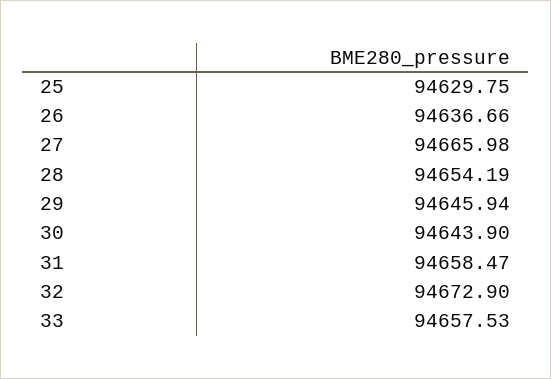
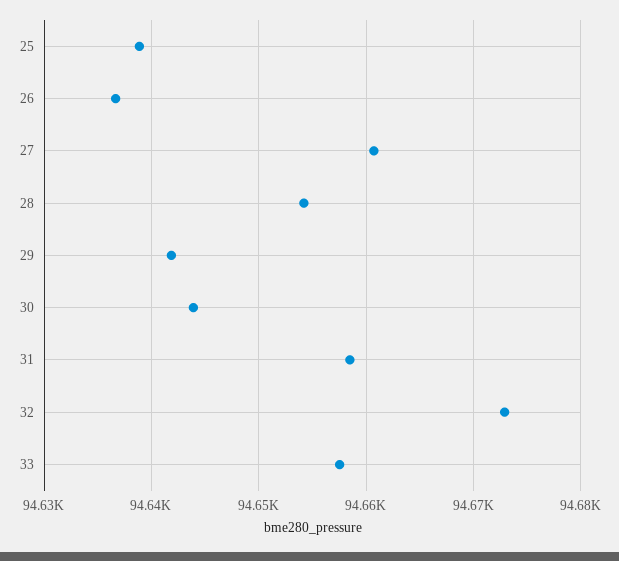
25: 94629.75 -> 94639
27: 94665.98 -> 94661
29: 94645.94 -> 94642

